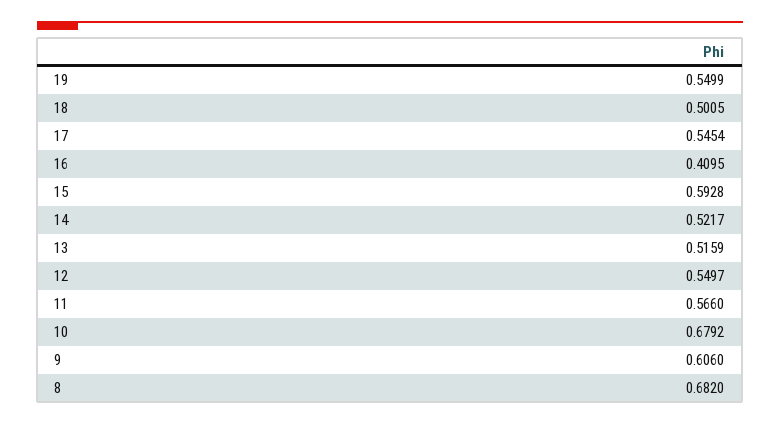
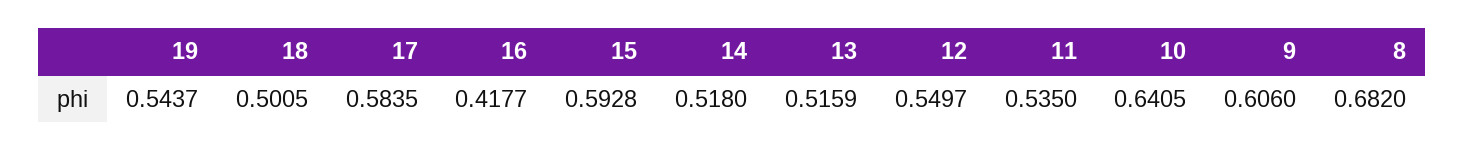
19: 0.5499 -> 0.5437
17: 0.5454 -> 0.5835
16: 0.4095 -> 0.4177
14: 0.5217 -> 0.518
11: 0.566 -> 0.535
10: 0.6792 -> 0.6405

